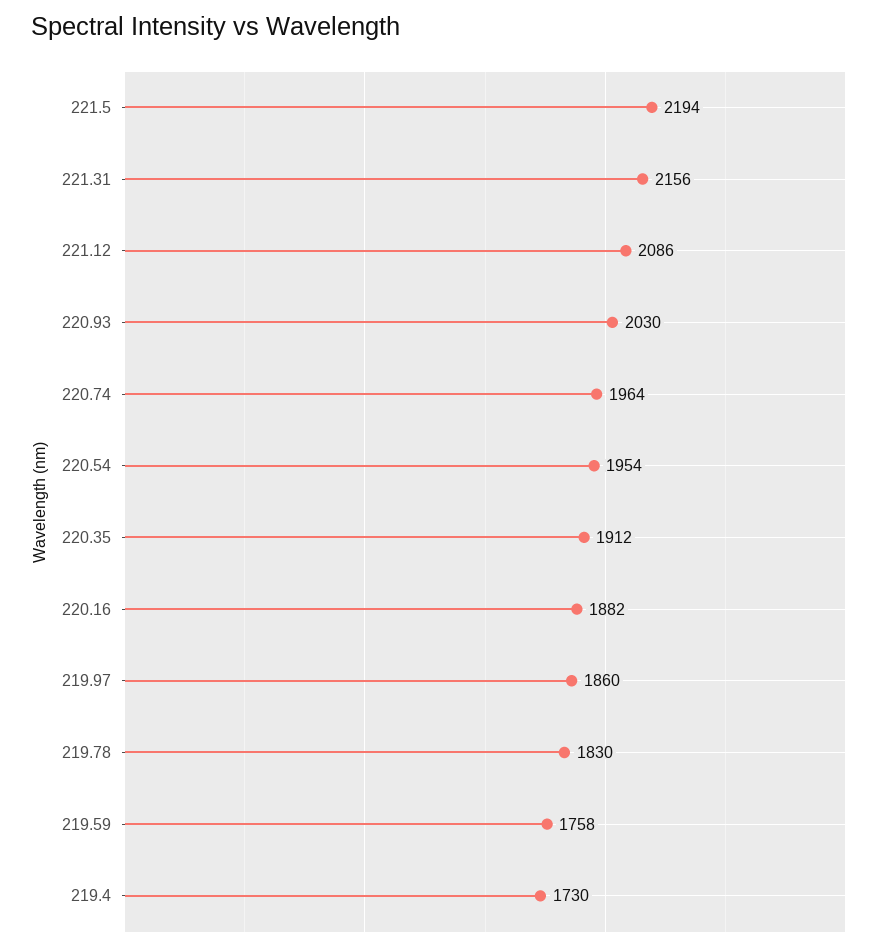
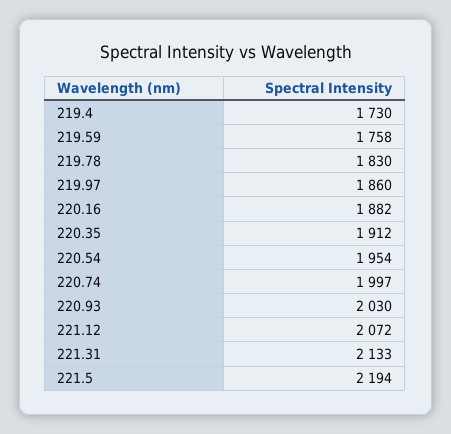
221.31: 2156 -> 2133
221.12: 2086 -> 2072
220.74: 1964 -> 1997

